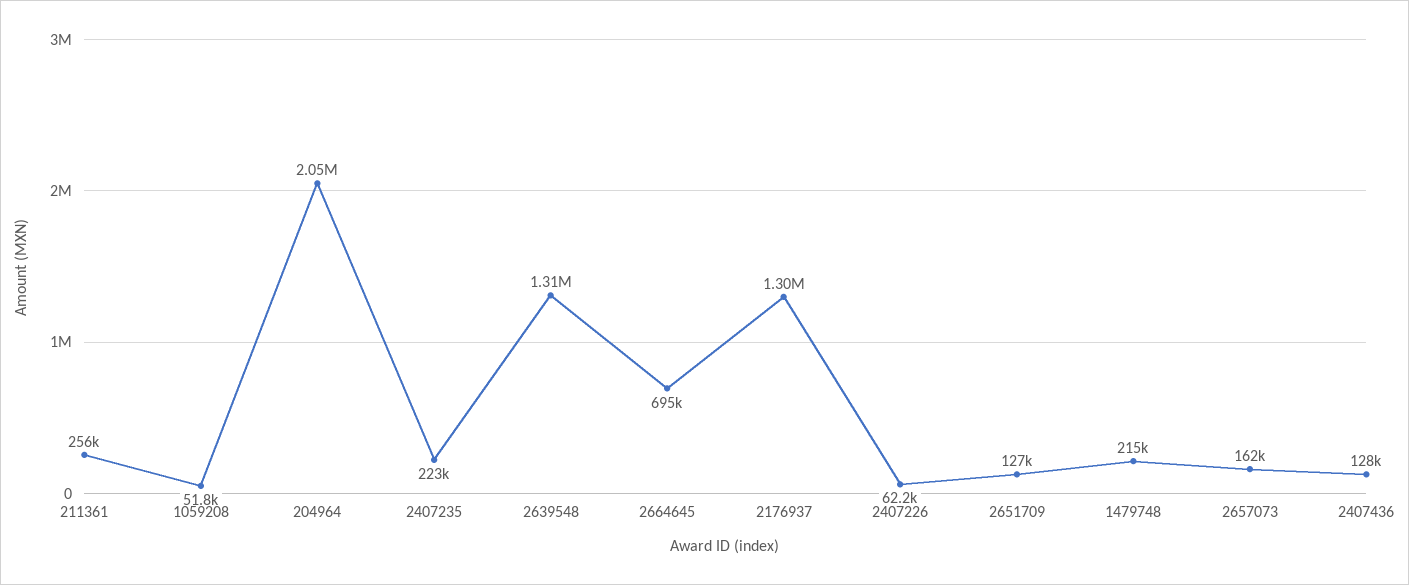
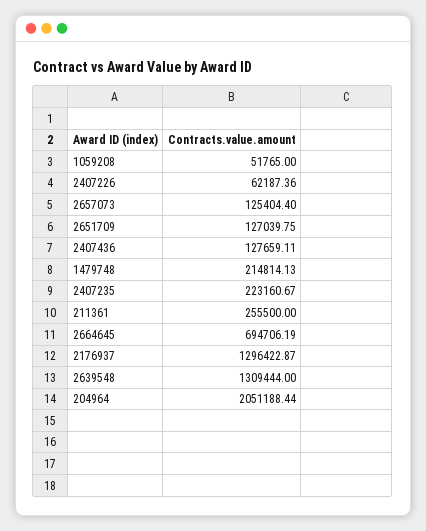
2657073: 162000 -> 125404.4

